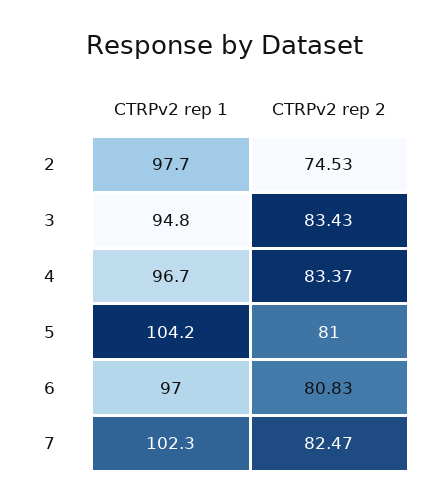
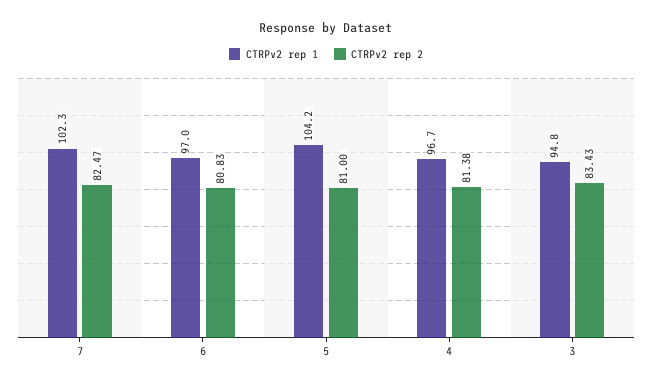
CTRPv2 rep 1, 2: 97.7 -> none
CTRPv2 rep 2, 2: 74.53 -> none
CTRPv2 rep 2, 4: 83.37 -> 81.38

